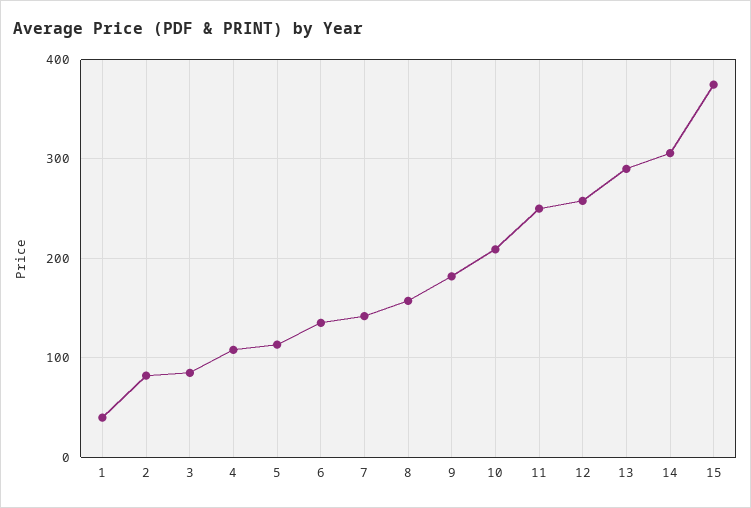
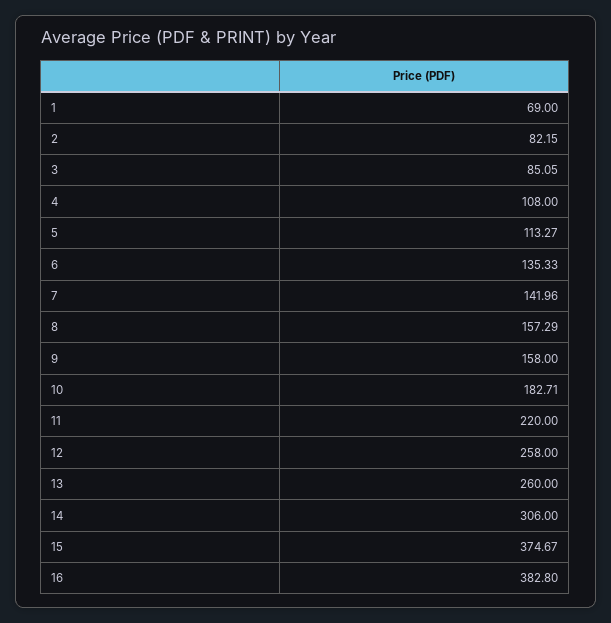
1: 40 -> 69
9: 180 -> 158
10: 210 -> 182.71
11: 250 -> 220
13: 290 -> 260
16: none -> 382.8

